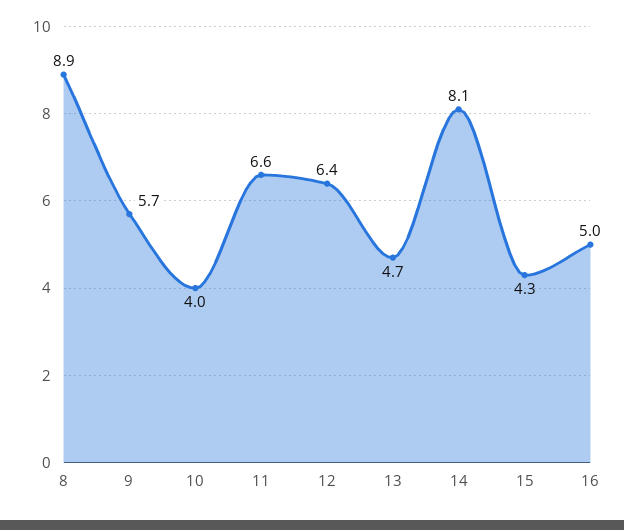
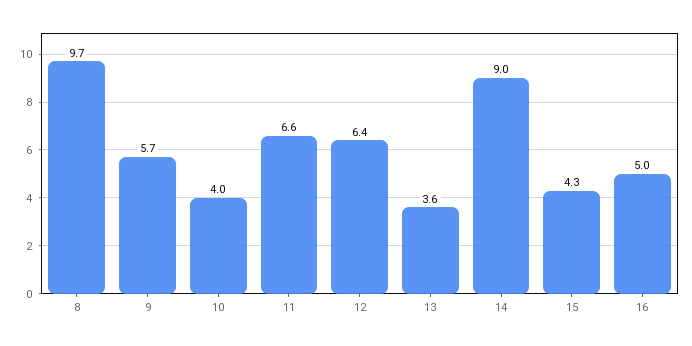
8: 8.9 -> 9.7
13: 4.7 -> 3.6
14: 8.1 -> 9

